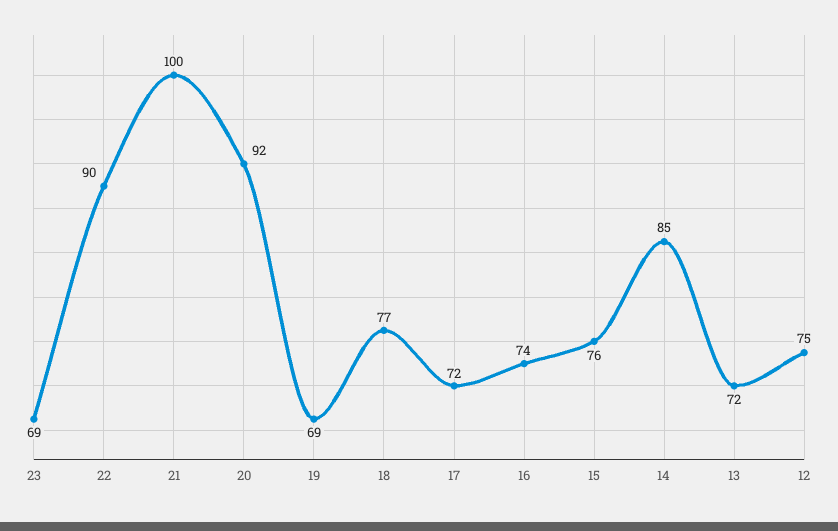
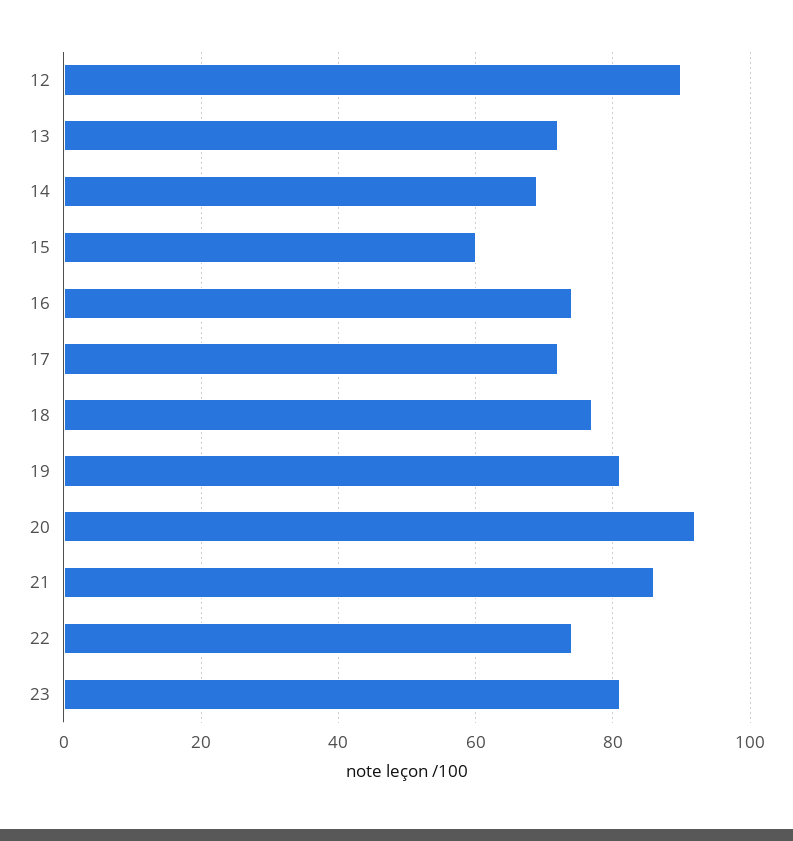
23: 69 -> 80
22: 90 -> 75
21: 100 -> 85
19: 69 -> 80
15: 76 -> 60
14: 85 -> 70
12: 75 -> 90

